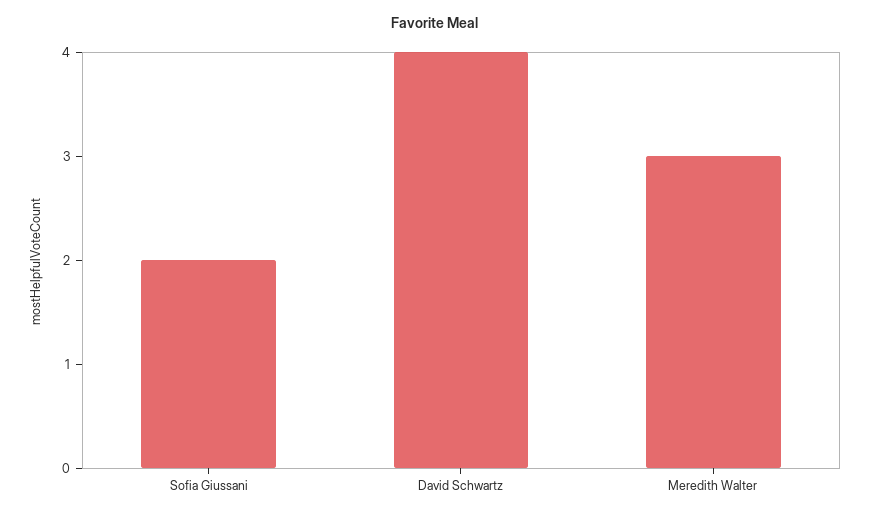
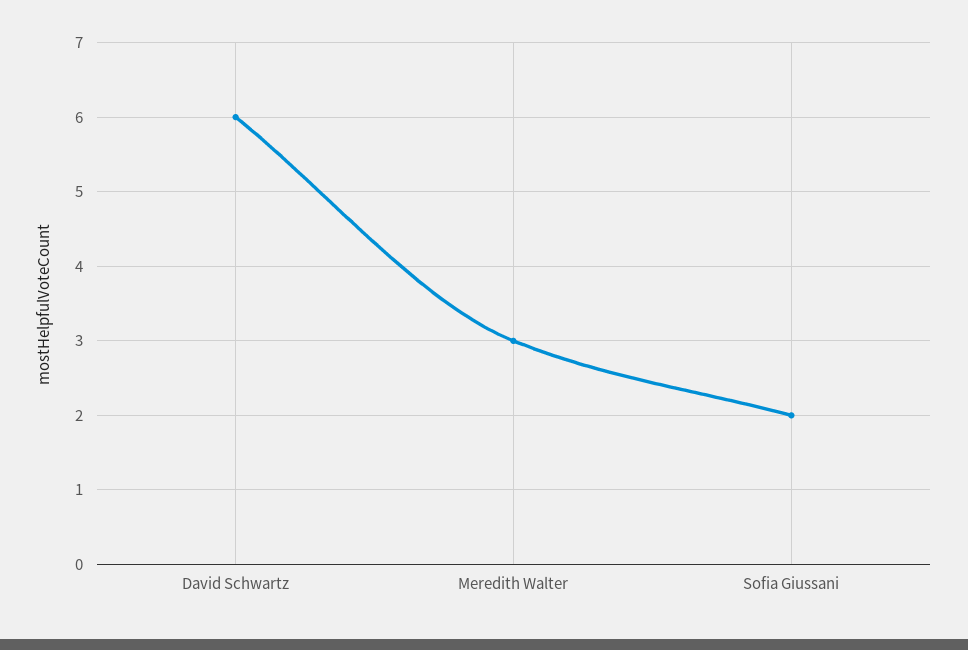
David Schwartz: 4 -> 6

